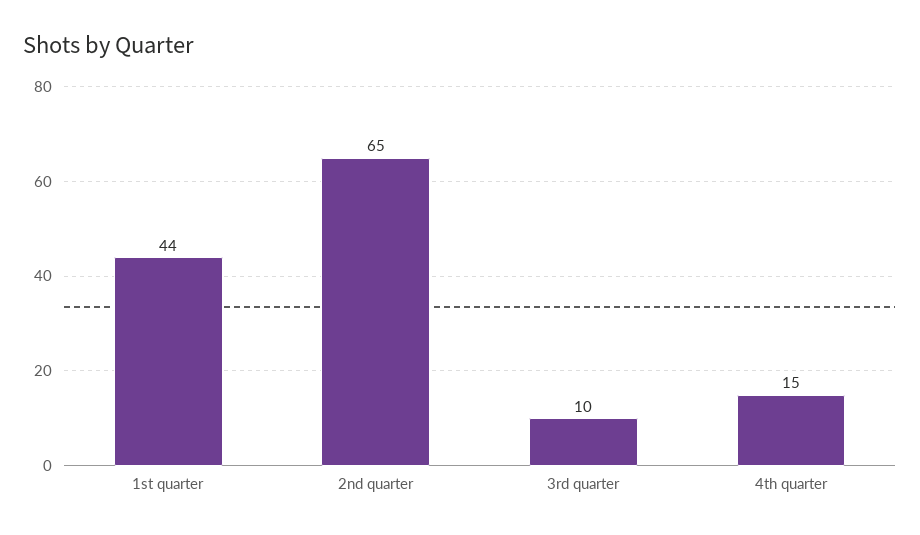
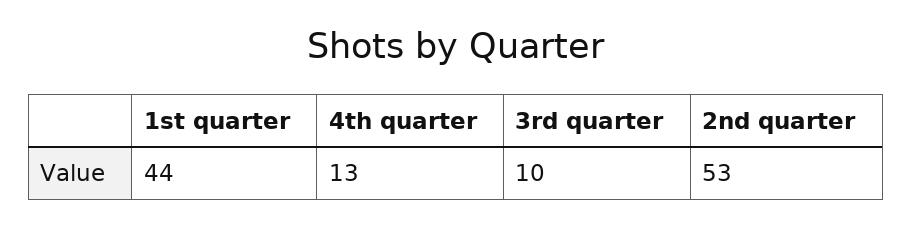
2nd quarter: 65 -> 53
4th quarter: 15 -> 13

